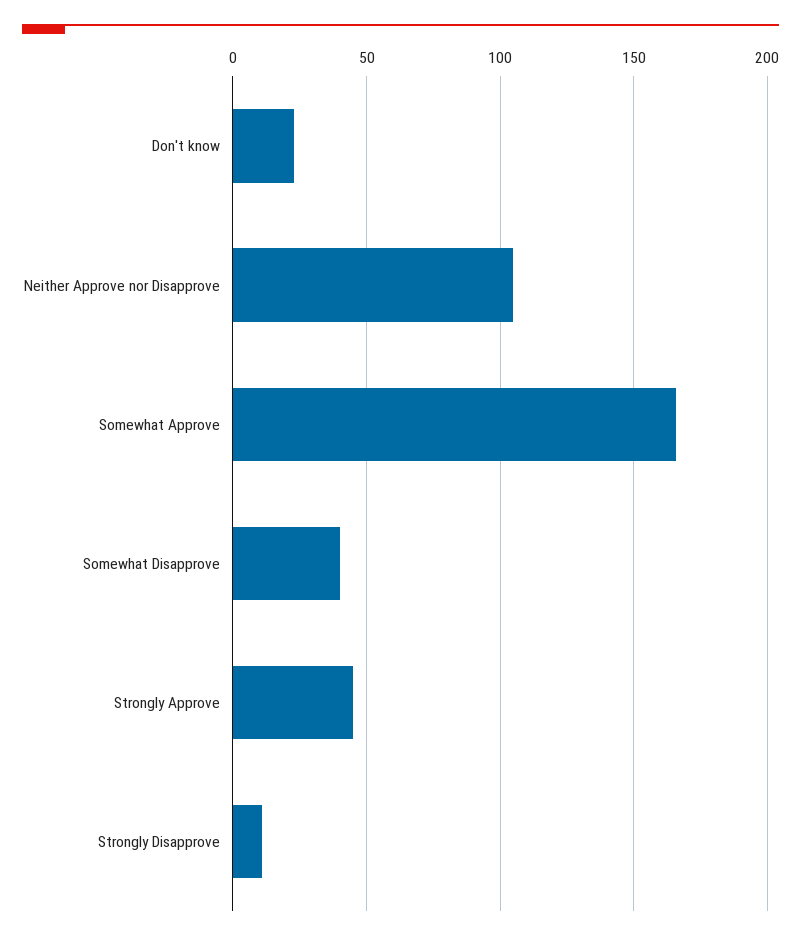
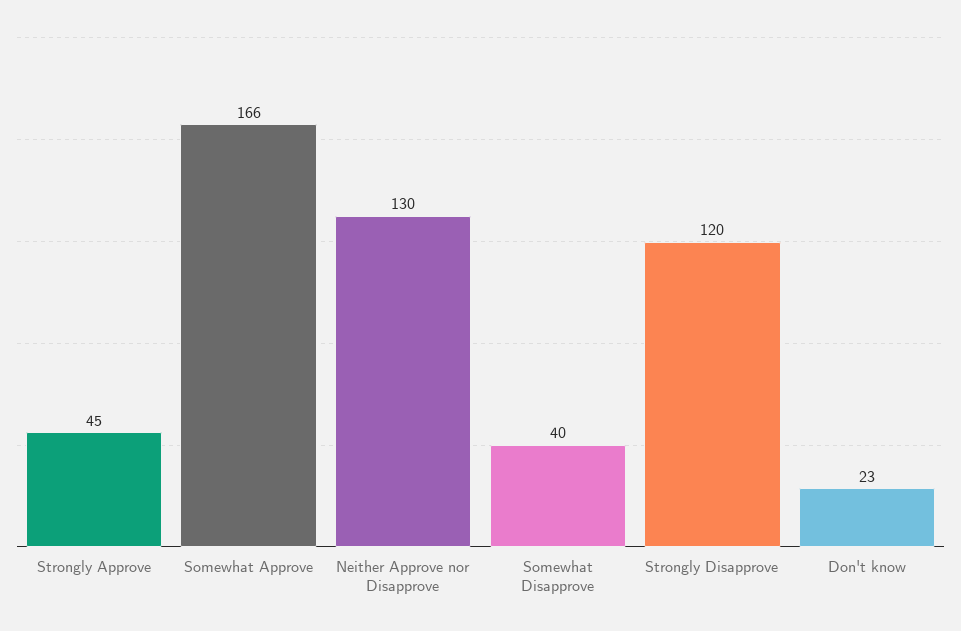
Neither Approve nor Disapprove: 105 -> 130
Strongly Disapprove: 10 -> 120

